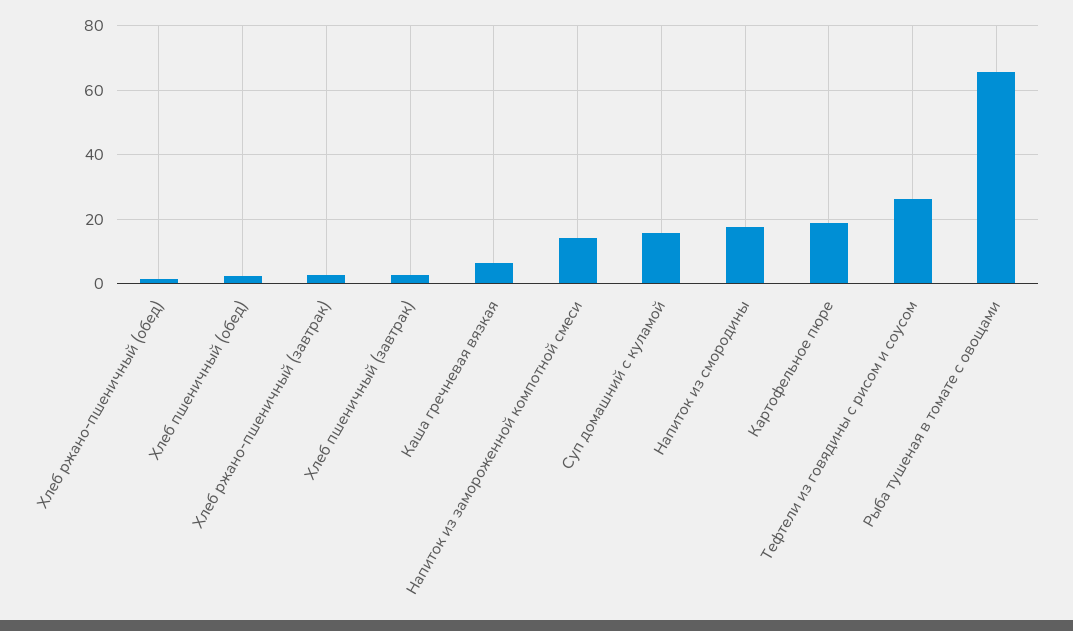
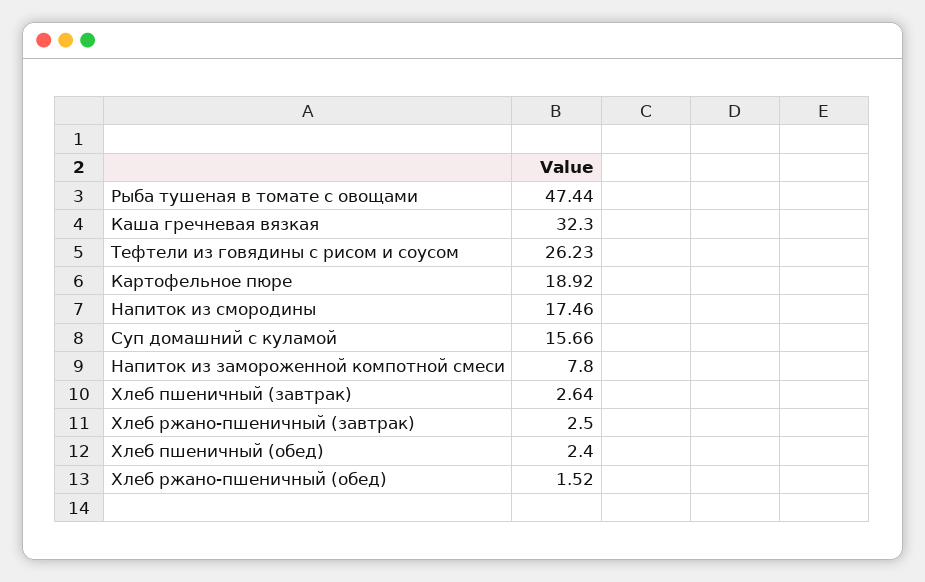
Каша гречневая вязкая: 6 -> 32.3
Напиток из замороженной компотной смеси: 14 -> 7.8
Рыба тушеная в томате с овощами: 66 -> 47.44

